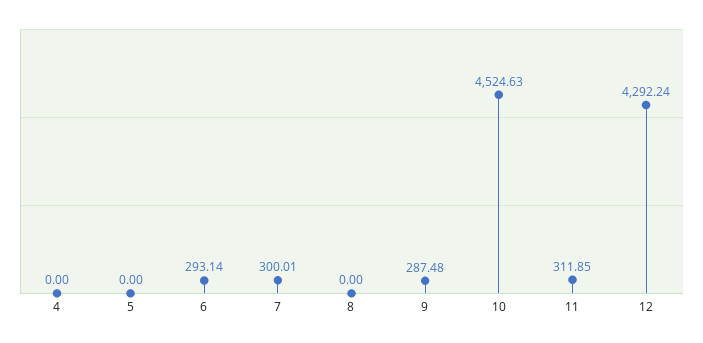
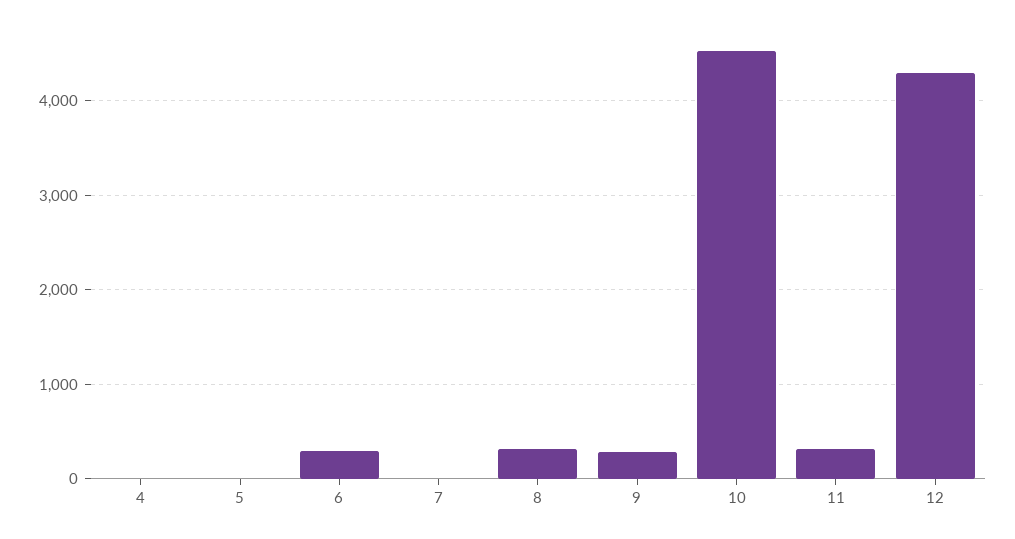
7: 300.01 -> 0
8: 0 -> 300

